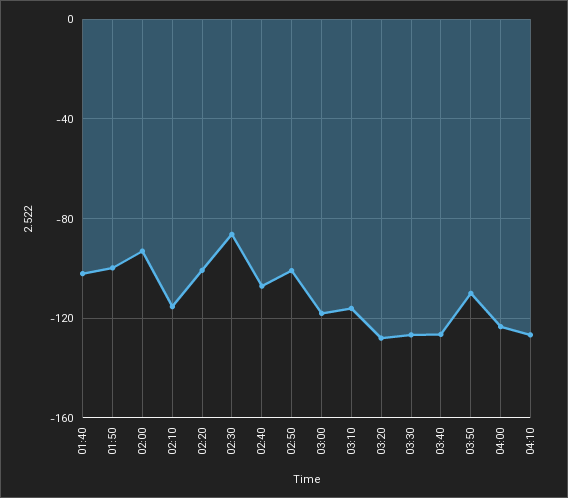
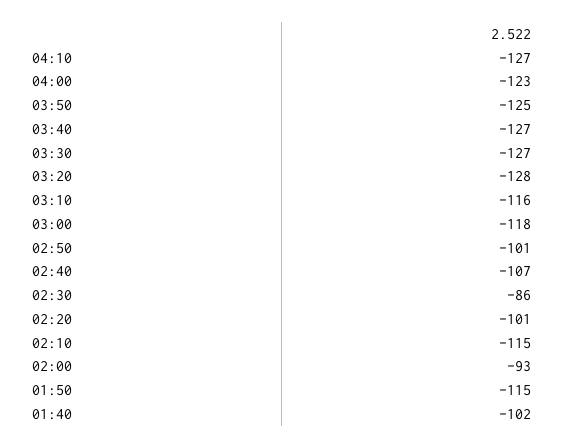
01:50: -100 -> -115
03:50: -110 -> -125

